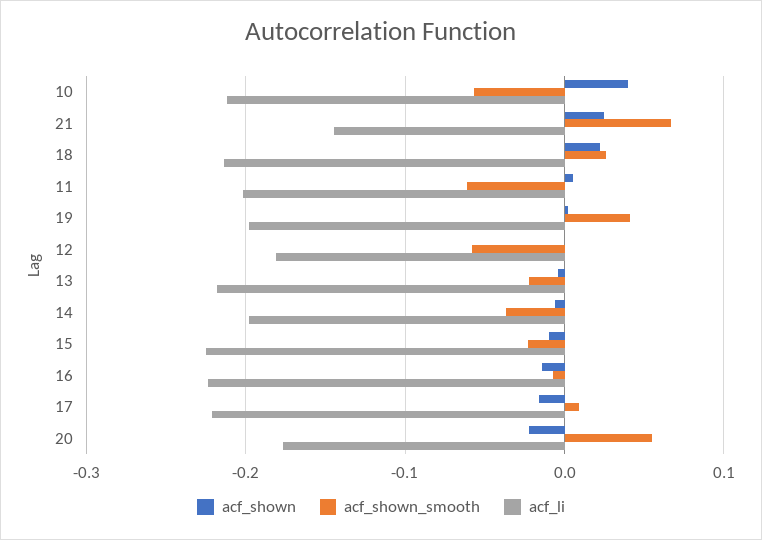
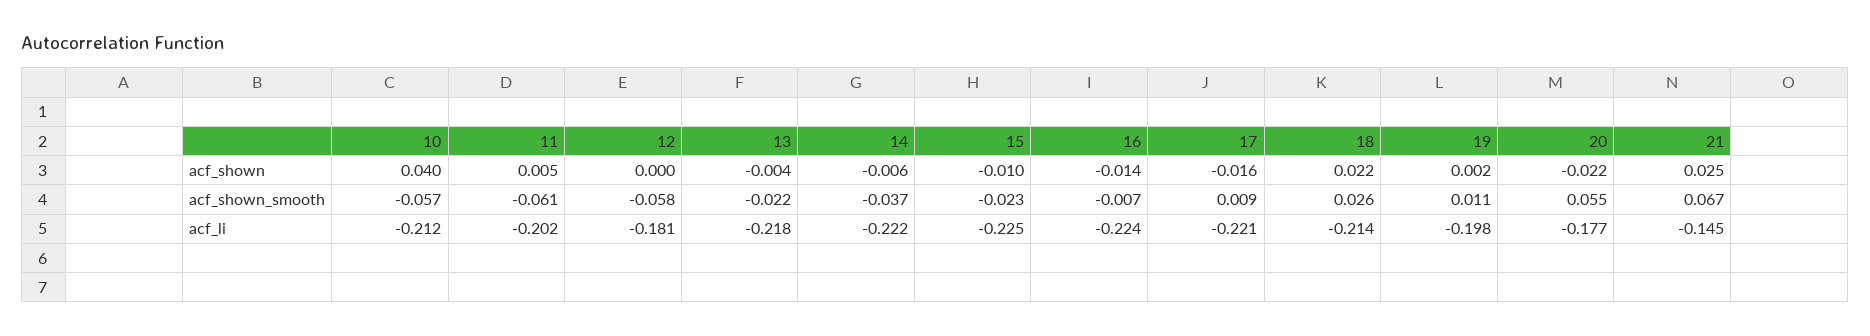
acf_shown_smooth, 19: 0.04 -> 0.011
acf_li, 14: -0.2 -> -0.222

